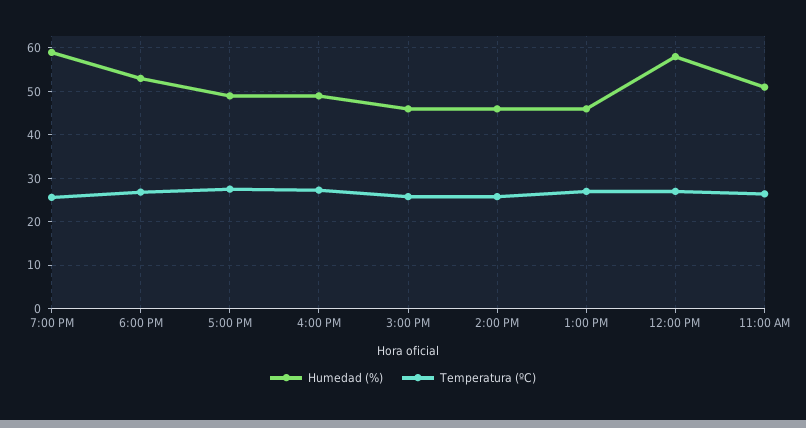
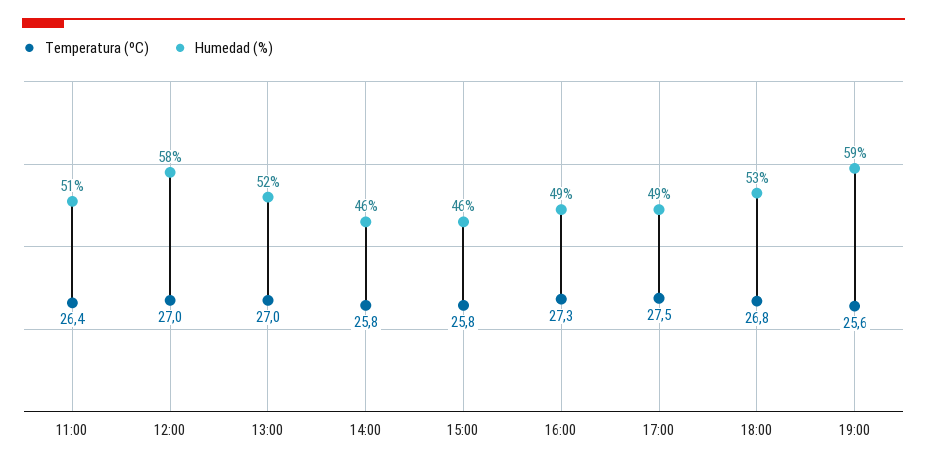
Humedad (%), 1:00 PM: 46 -> 52

